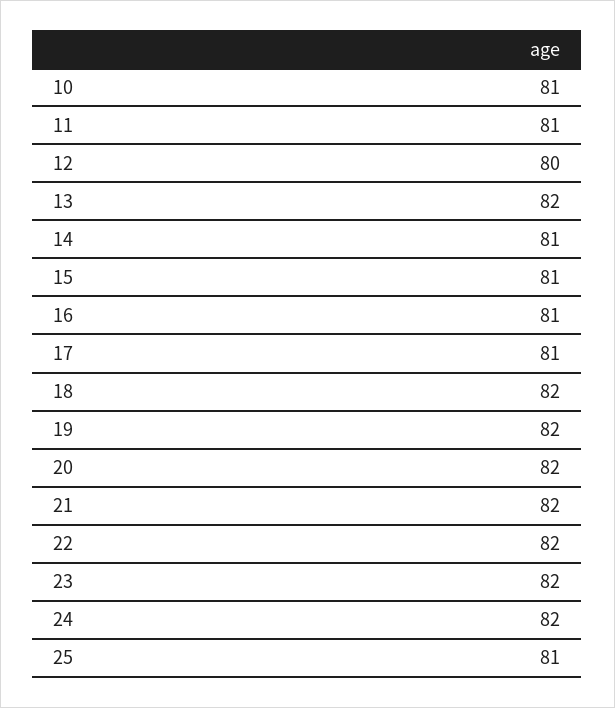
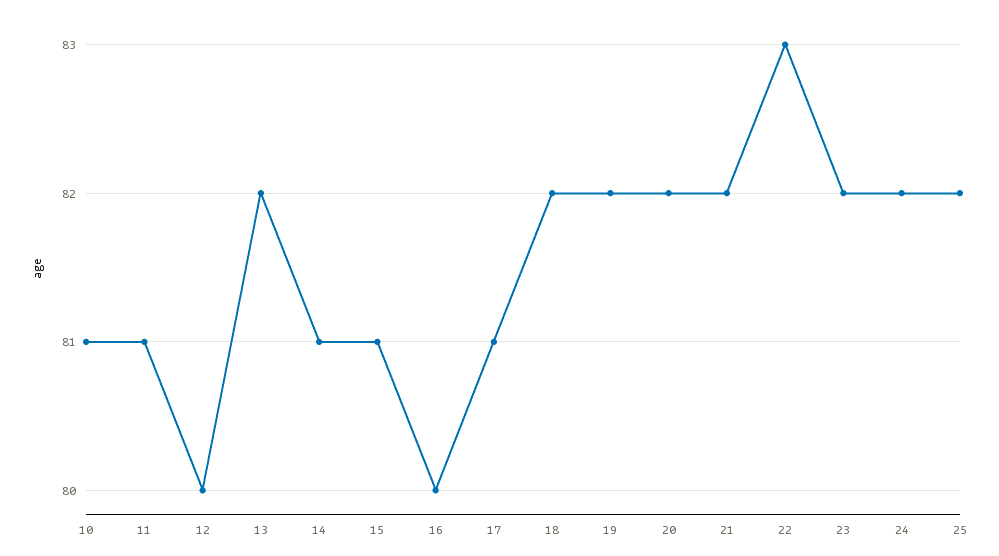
16: 81 -> 80
22: 82 -> 83
25: 81 -> 82

